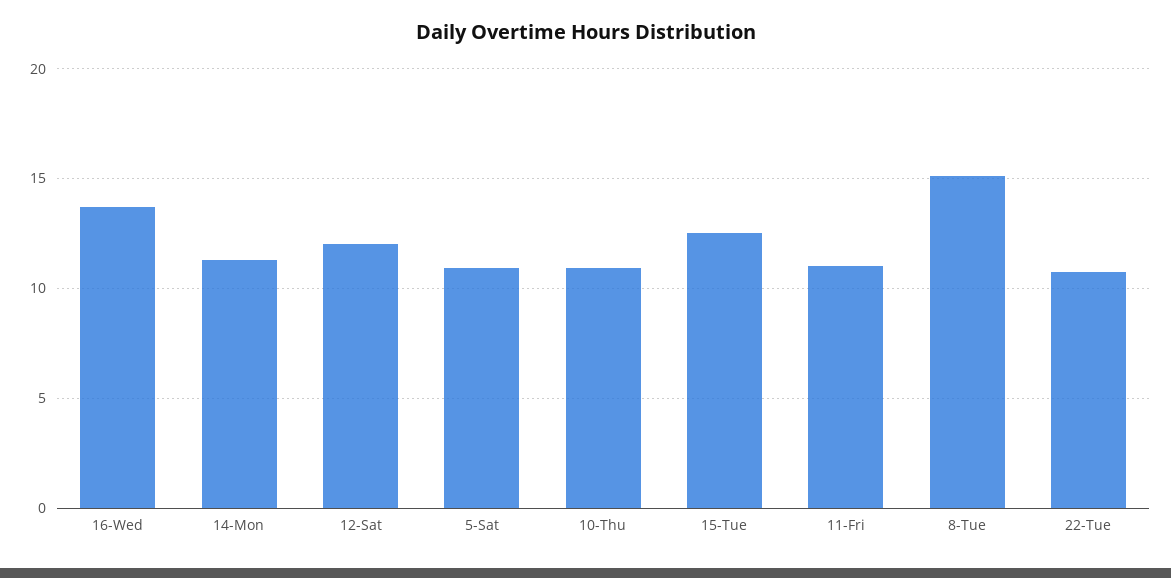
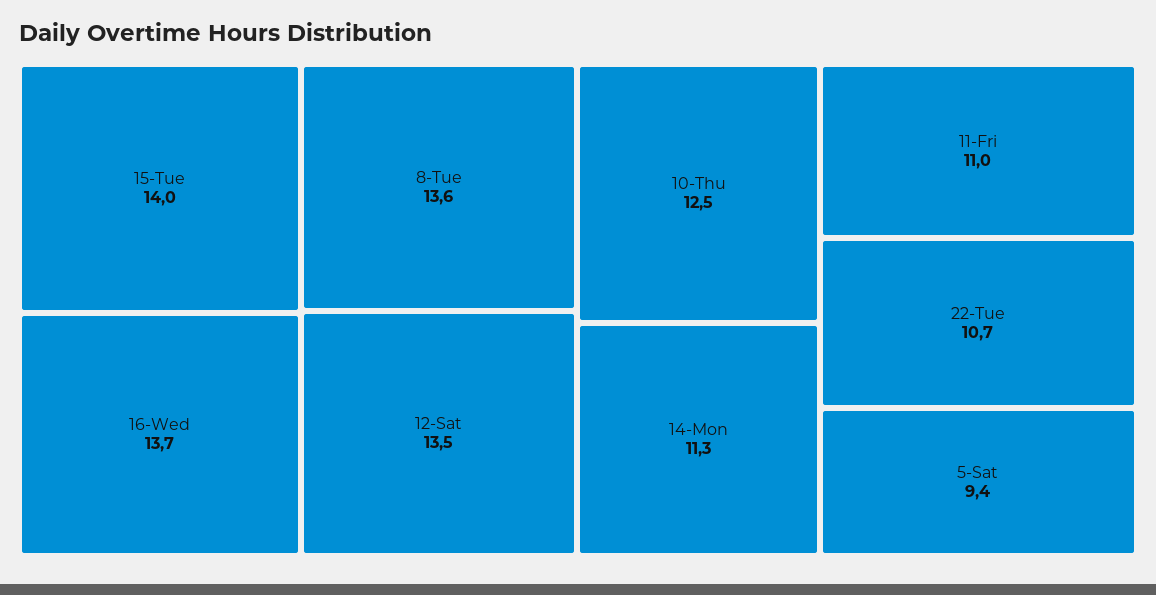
12-Sat: 12 -> 13.5
5-Sat: 11 -> 9.4
10-Thu: 11 -> 12.5
15-Tue: 12.5 -> 14
8-Tue: 15 -> 13.6

